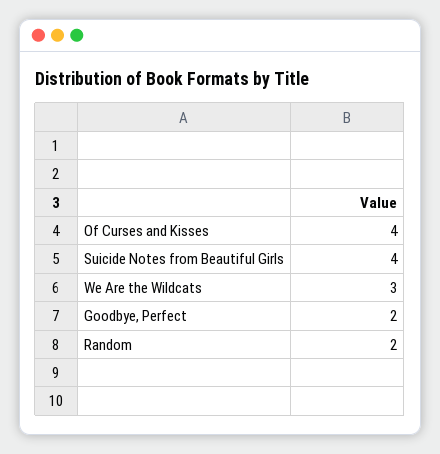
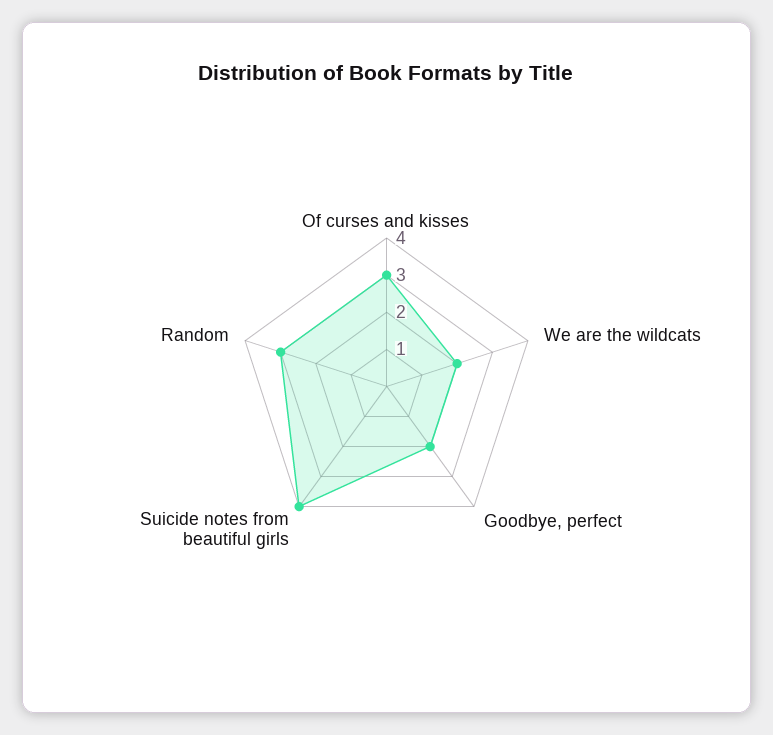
Of Curses and Kisses: 4 -> 3
We Are the Wildcats: 3 -> 2
Random: 2 -> 3

